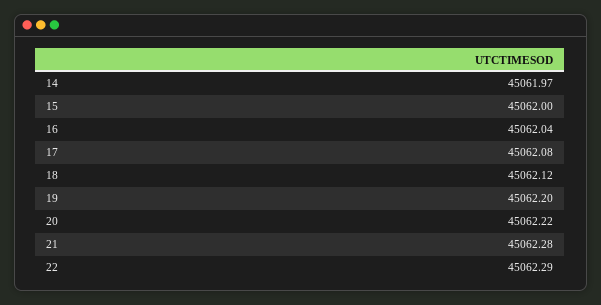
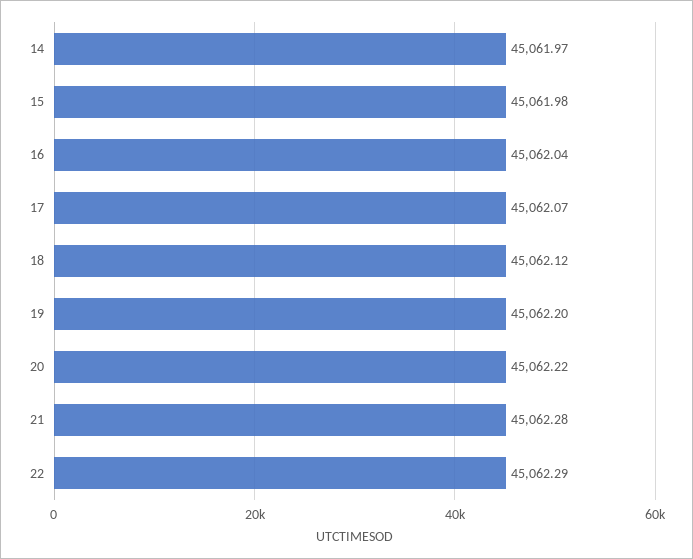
15: 45062 -> 45061.98
17: 45062.08 -> 45062.07

